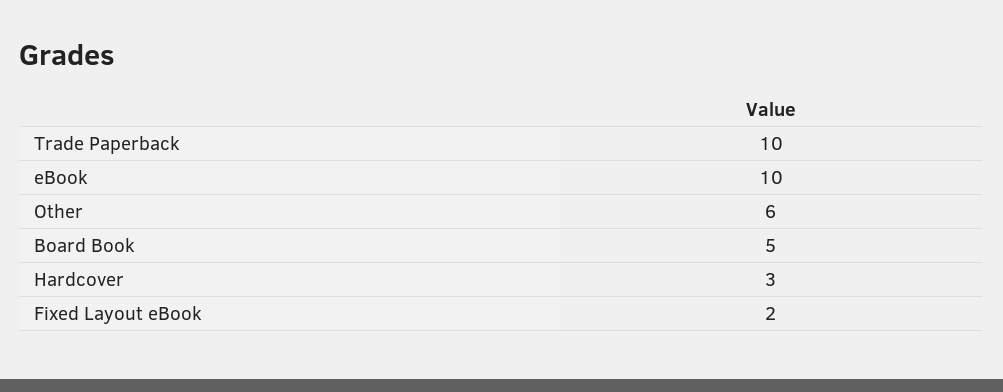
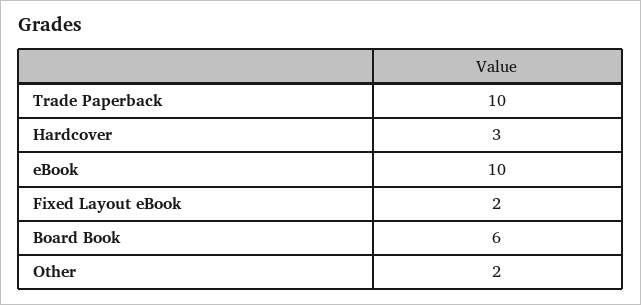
Other: 6 -> 2
Board Book: 5 -> 6

